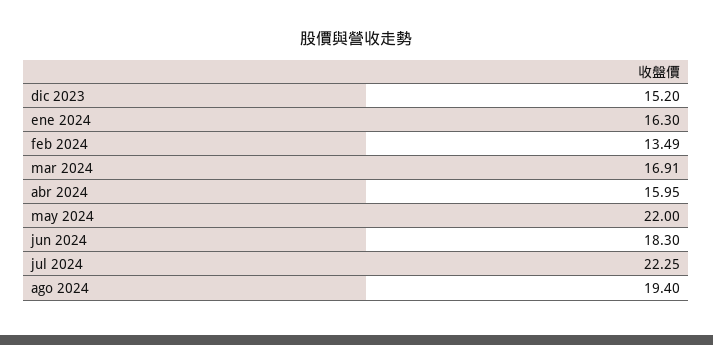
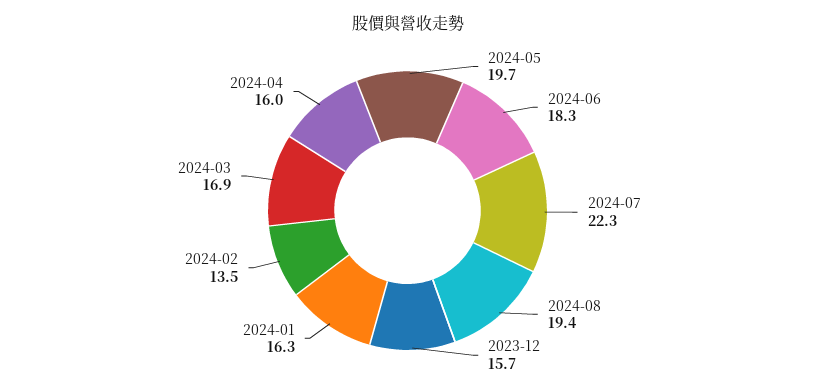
dic 2023: 15.2 -> 15.7
may 2024: 22 -> 19.7

